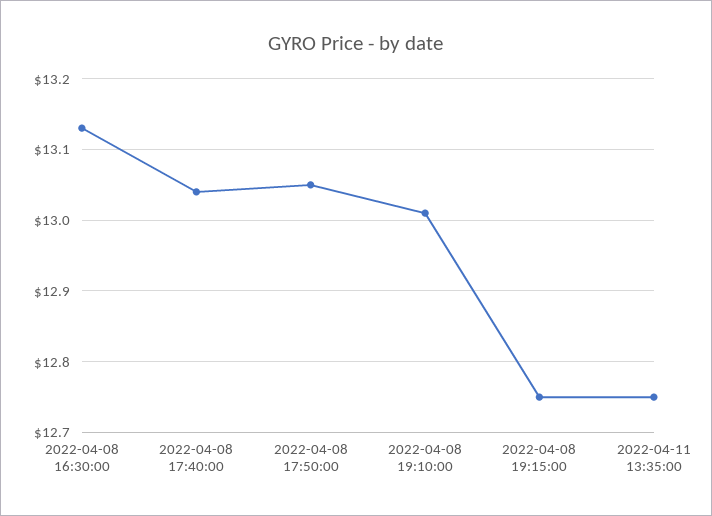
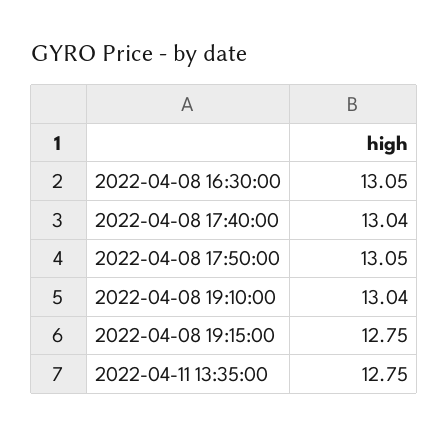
2022-04-08 16:30:00: 13.13 -> 13.05
2022-04-08 19:10:00: 13.01 -> 13.04

